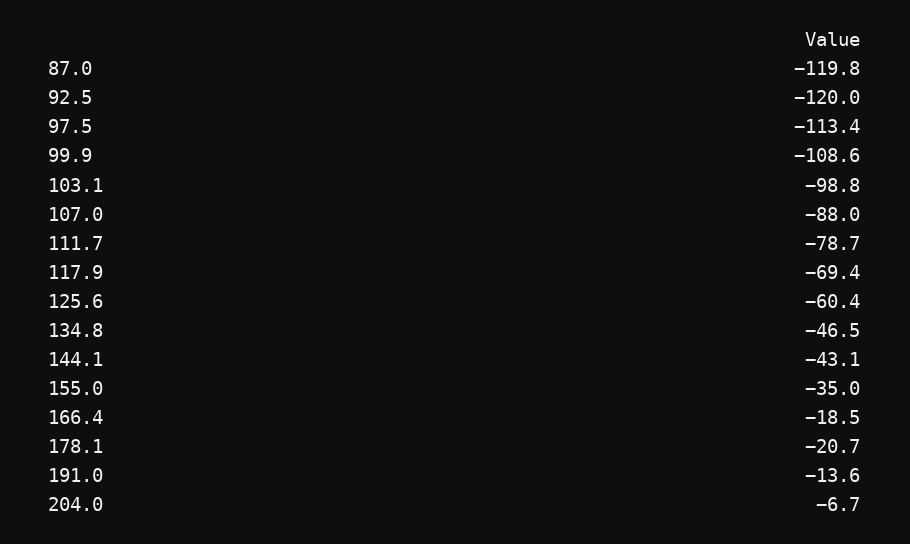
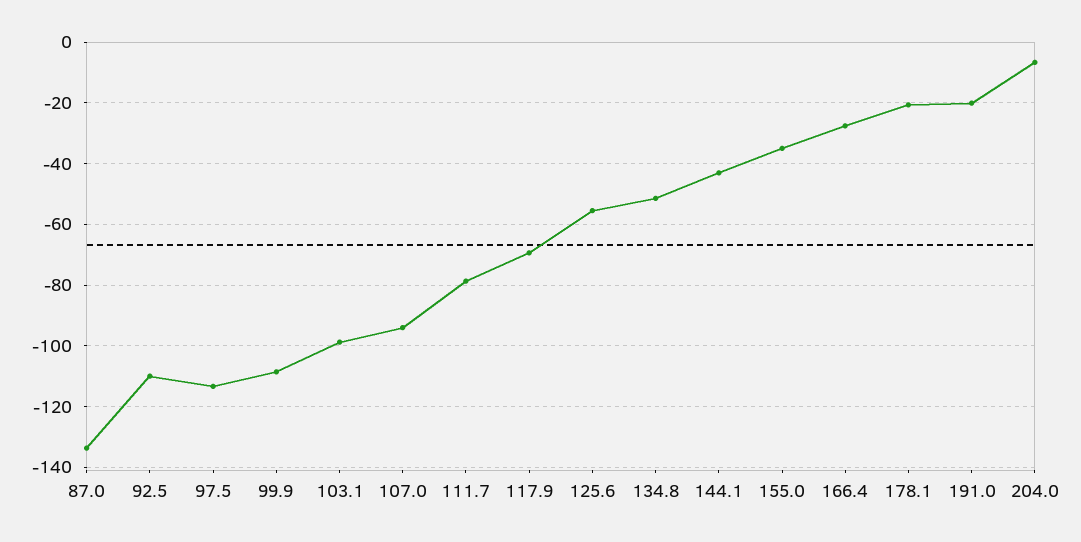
87.0: -119.8 -> -134
92.5: -120 -> -110
107.0: -88 -> -94
125.6: -60.4 -> -56
134.8: -46.5 -> -52
166.4: -18.5 -> -28
191.0: -13.6 -> -20

